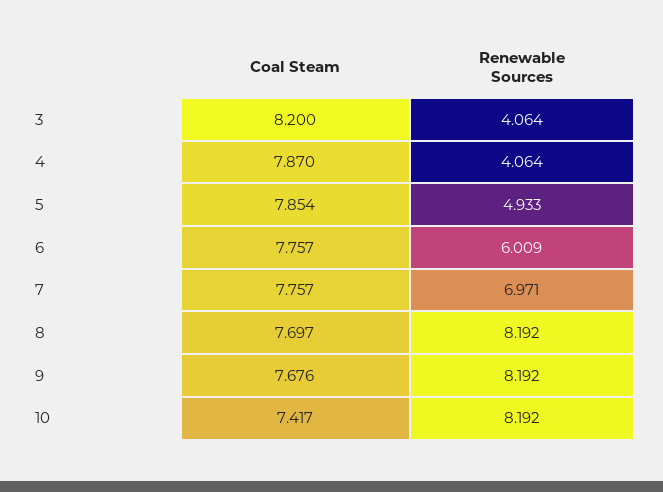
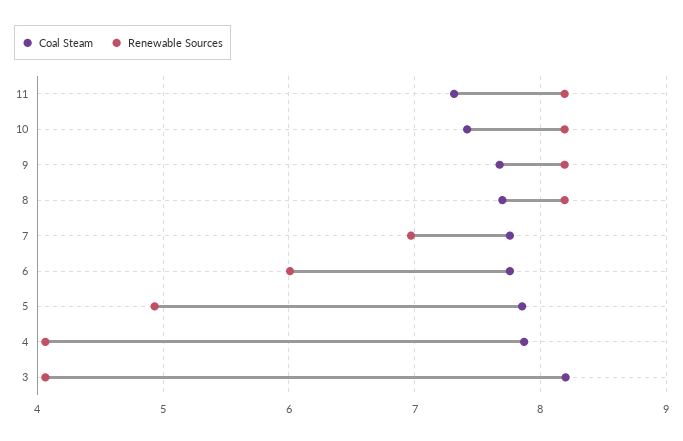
Coal Steam, 11: none -> 7.3
Renewable Sources, 11: none -> 8.2

